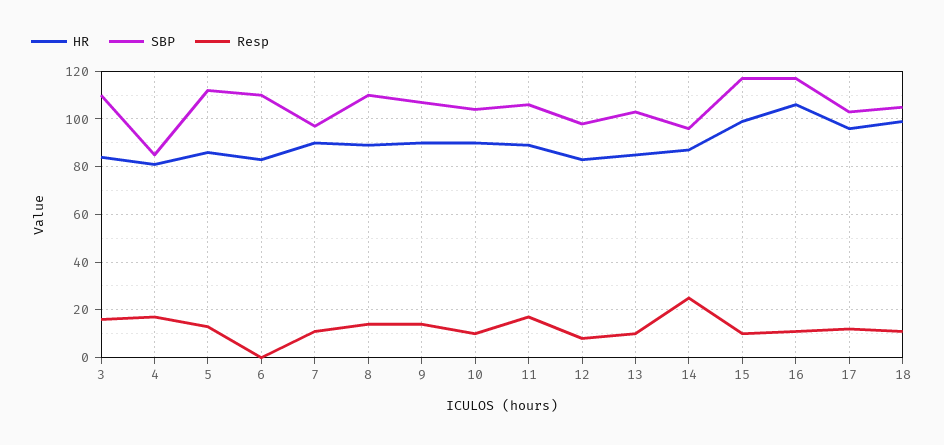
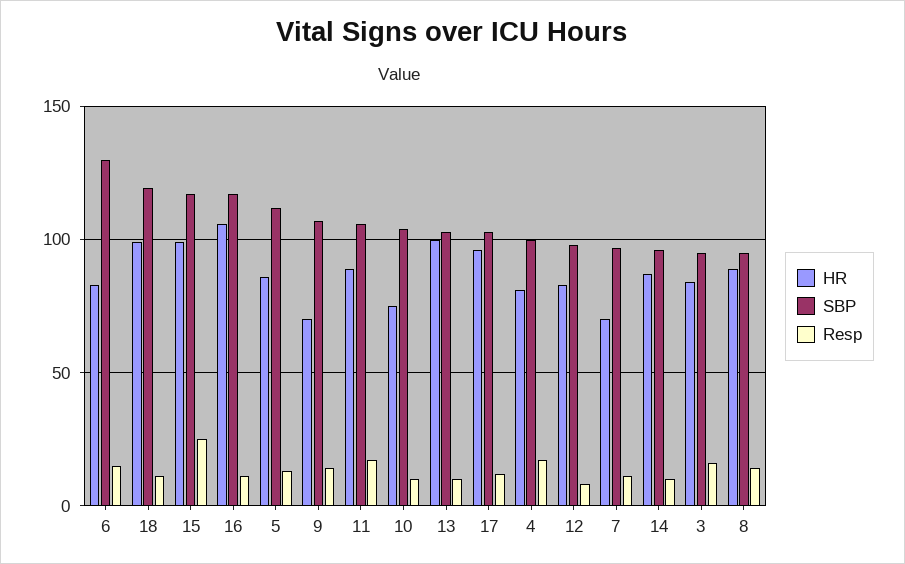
SBP, 3: 110 -> 95
SBP, 4: 85 -> 100
SBP, 6: 110 -> 130
Resp, 6: 0 -> 15
HR, 7: 90 -> 70
SBP, 8: 110 -> 95
HR, 9: 90 -> 70
HR, 10: 90 -> 75
HR, 13: 85 -> 100
Resp, 14: 25 -> 10
Resp, 15: 10 -> 25
SBP, 18: 105 -> 120

